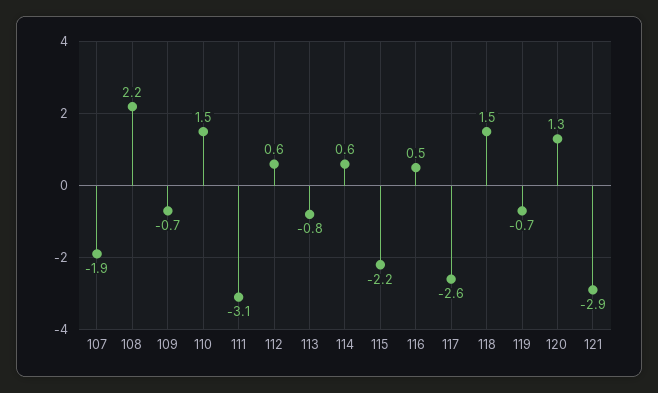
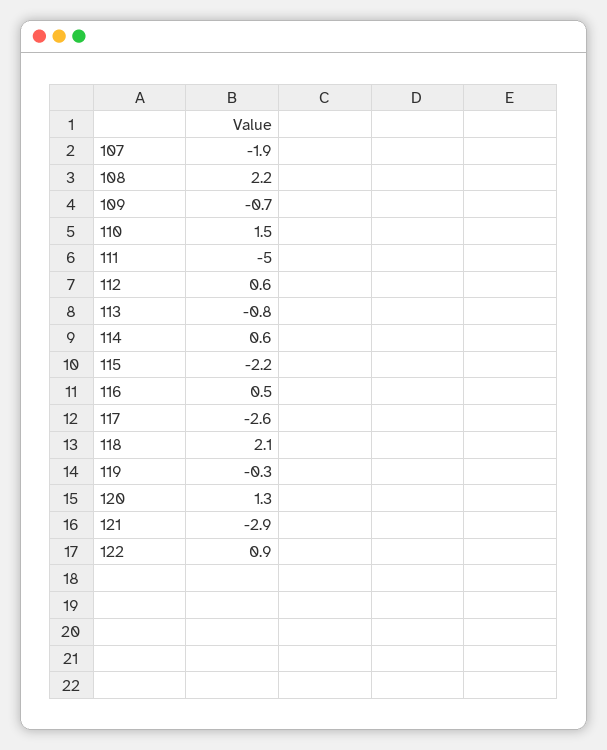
111: -3.1 -> -5
118: 1.5 -> 2.1
119: -0.7 -> -0.3
122: none -> 0.9

